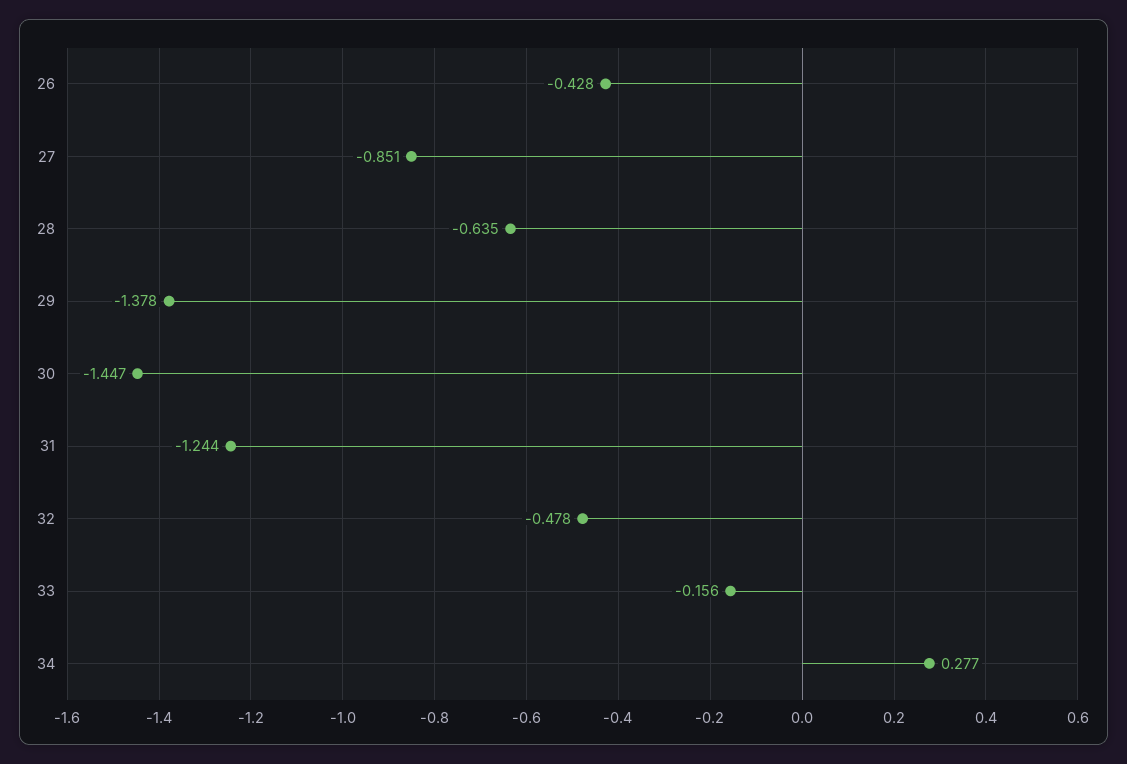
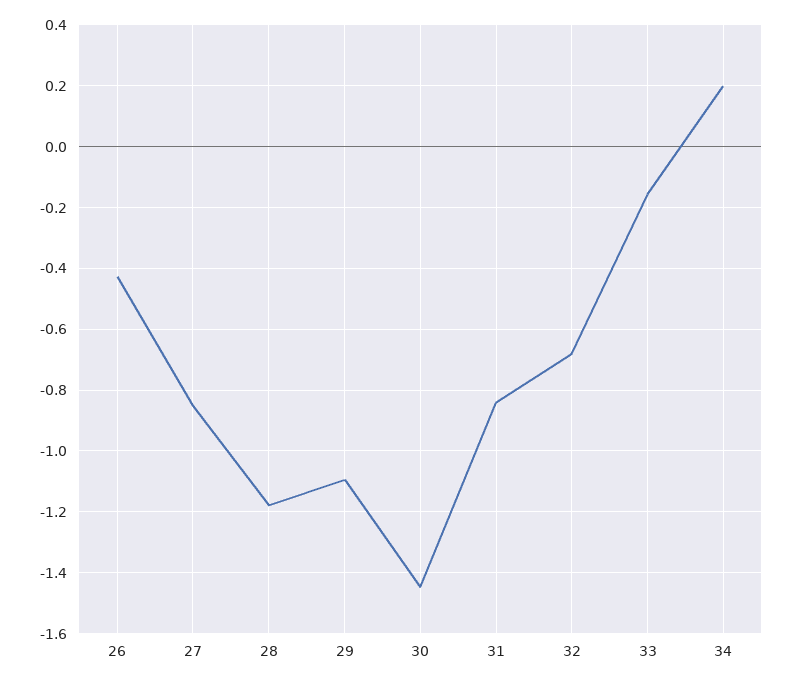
28: -0.635 -> -1.18
29: -1.378 -> -1.1
31: -1.244 -> -0.84
32: -0.478 -> -0.68
34: 0.277 -> 0.2

